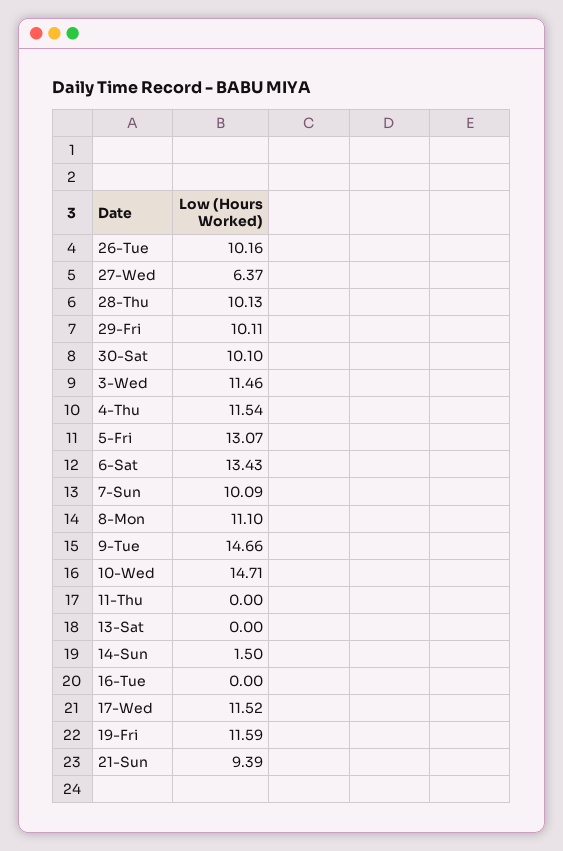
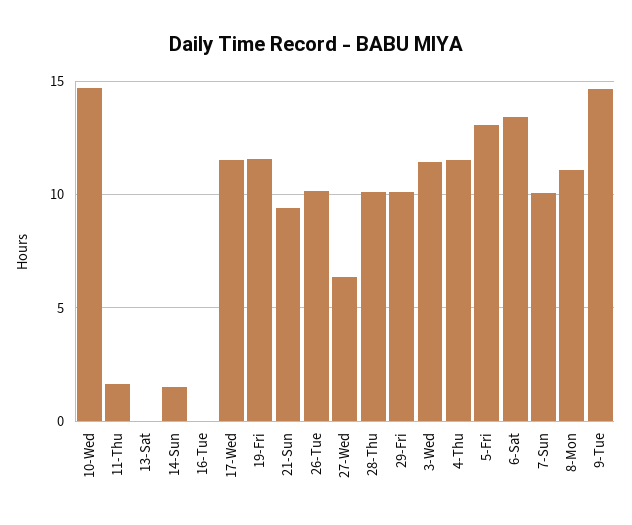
30-Sat: 10.1 -> none
11-Thu: 0 -> 1.5

